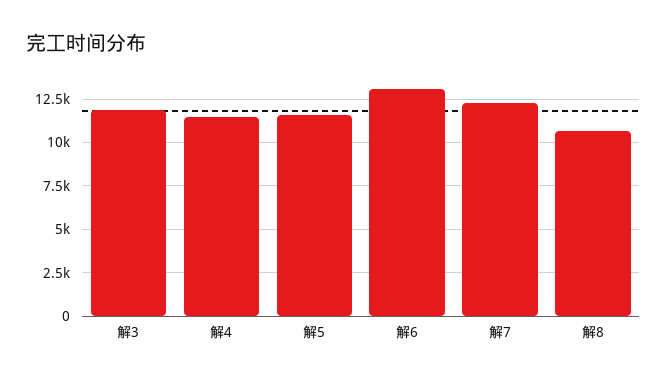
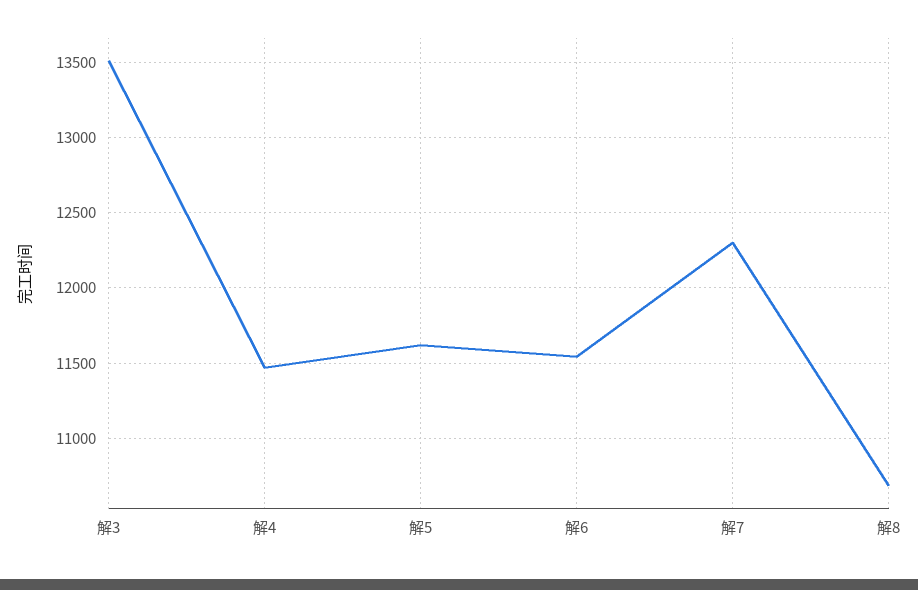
解3: 12000 -> 13500
解6: 13000 -> 11550

